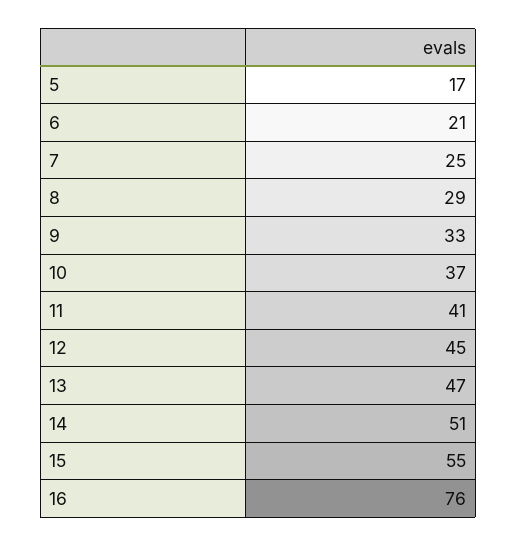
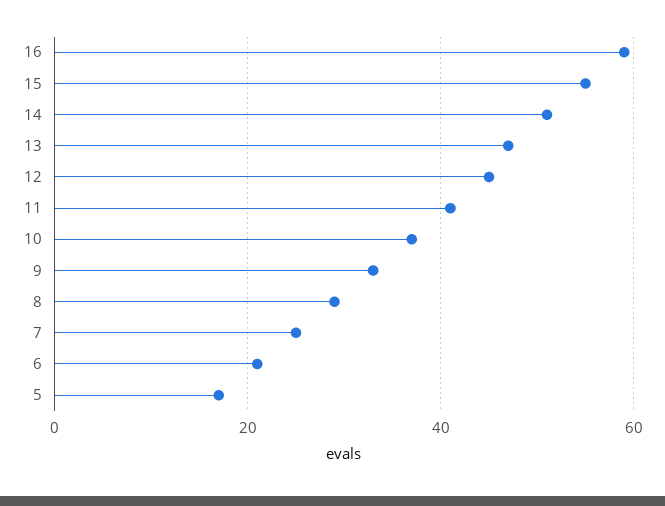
16: 76 -> 60

